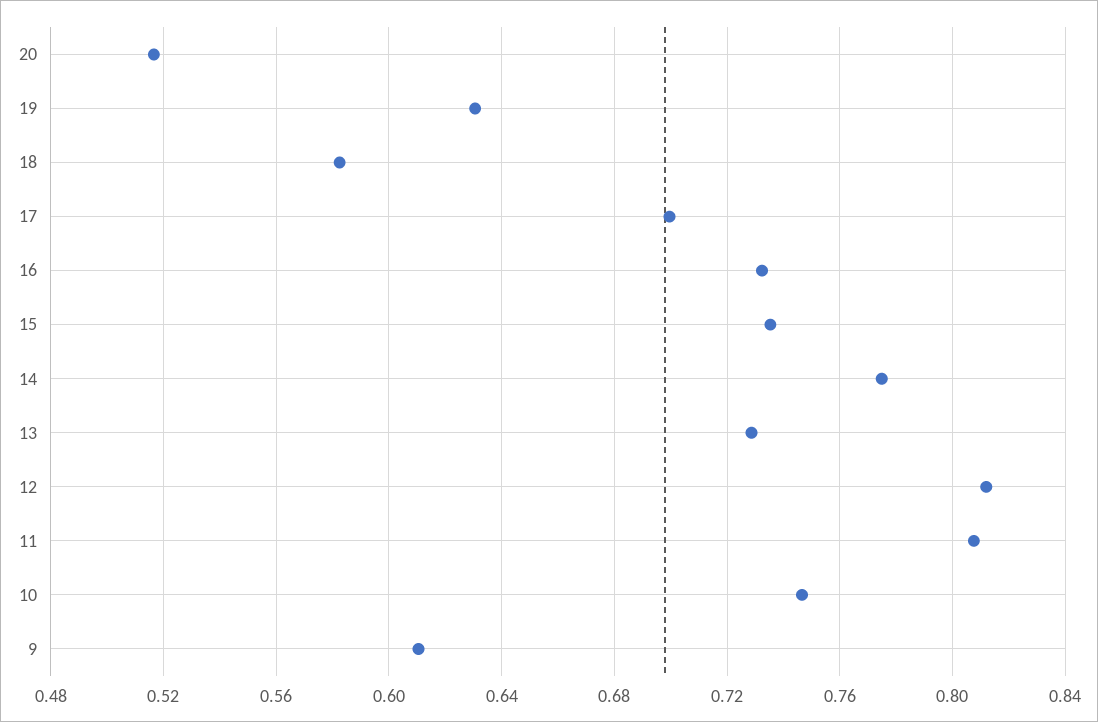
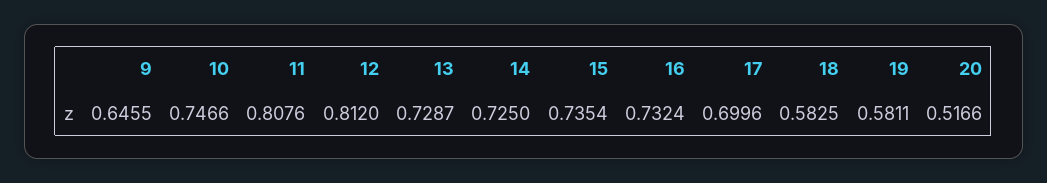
19: 0.63 -> 0.5811
14: 0.775 -> 0.725
9: 0.61 -> 0.6455

